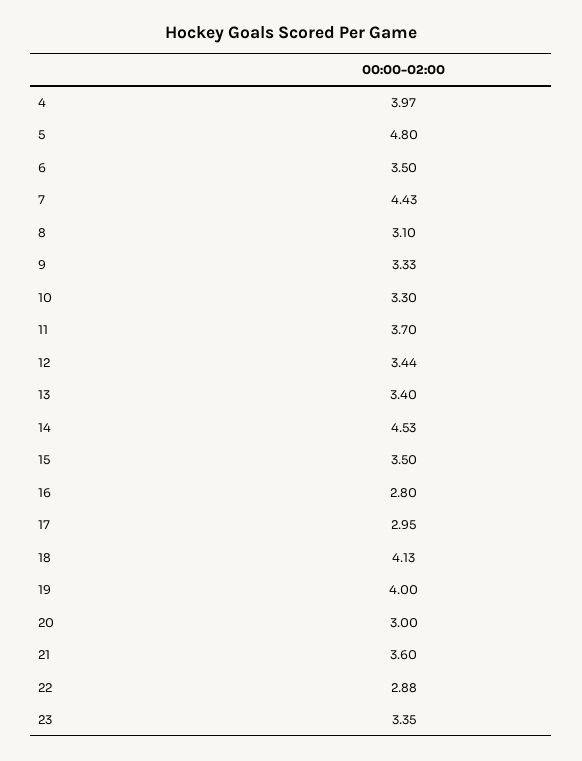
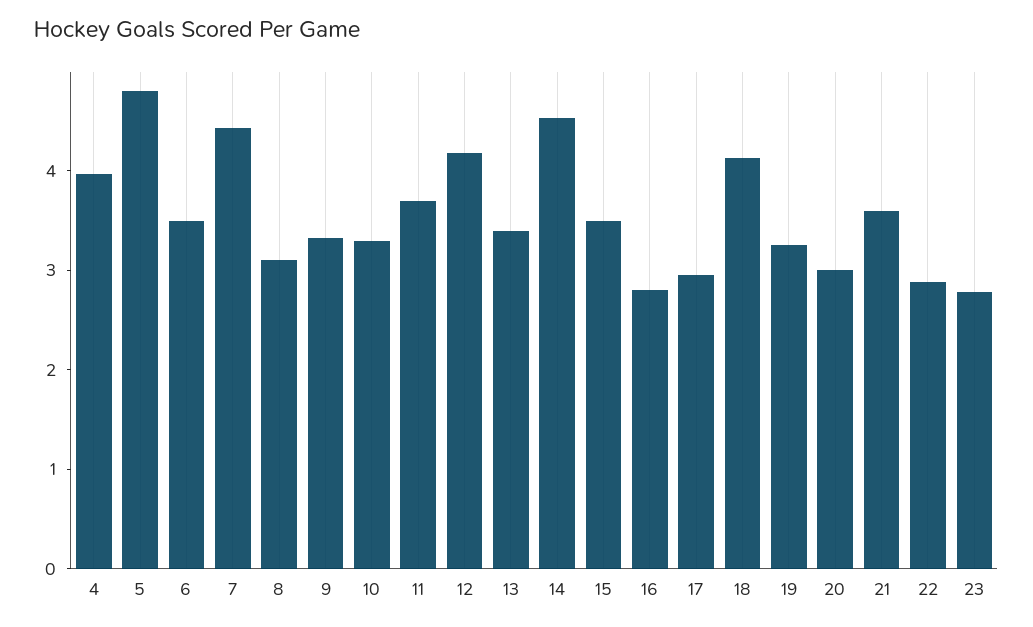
12: 3.44 -> 4.2
19: 4 -> 3.2
23: 3.35 -> 2.8

